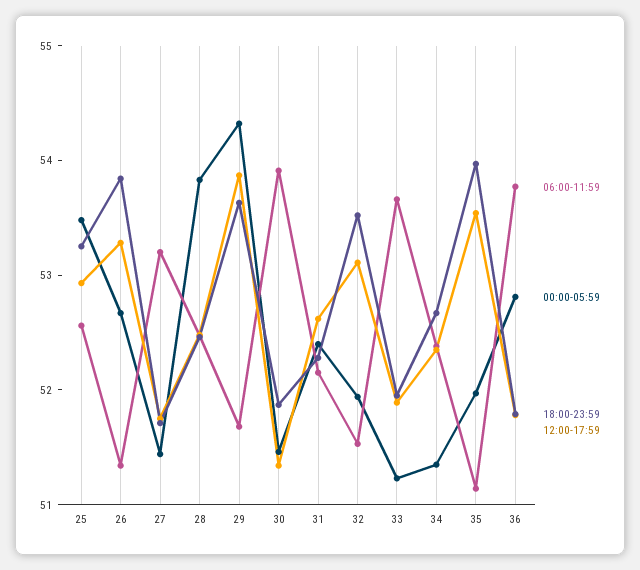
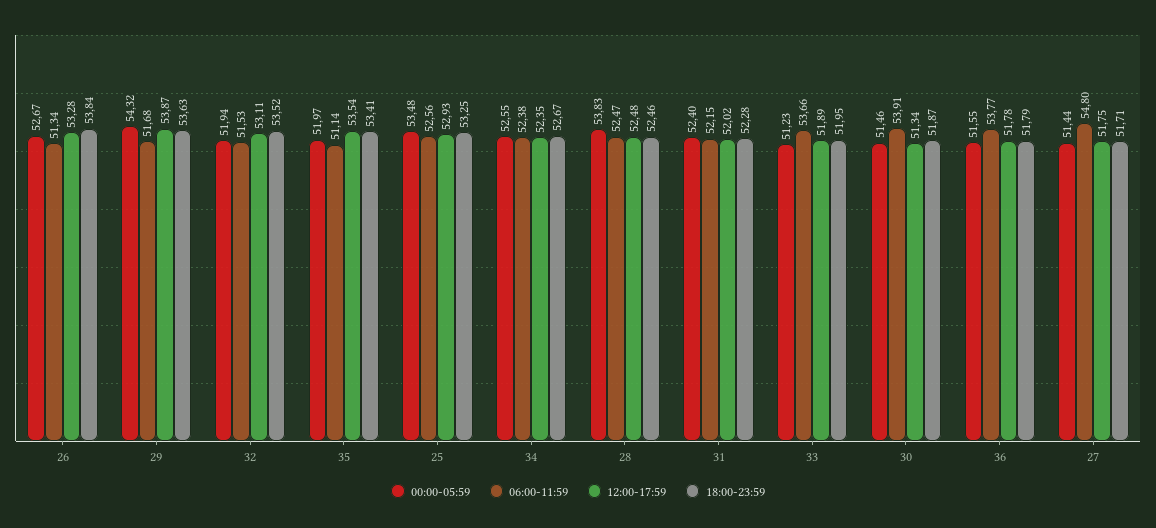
06:00-11:59, 27: 53.2 -> 54.8
12:00-17:59, 31: 52.6 -> 52.02
00:00-05:59, 34: 51.4 -> 52.55
18:00-23:59, 35: 54 -> 53.41
00:00-05:59, 36: 52.8 -> 51.55

